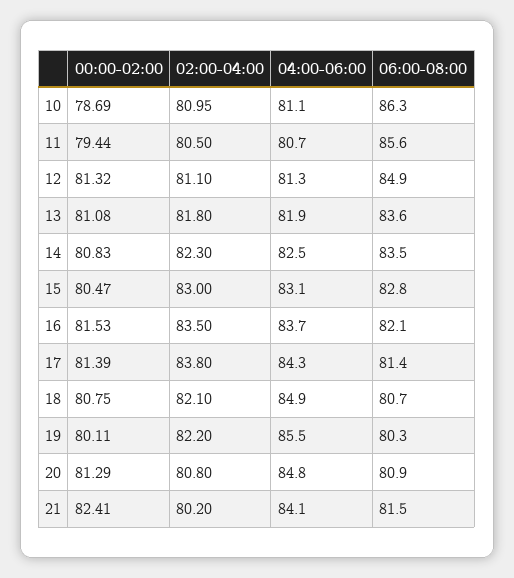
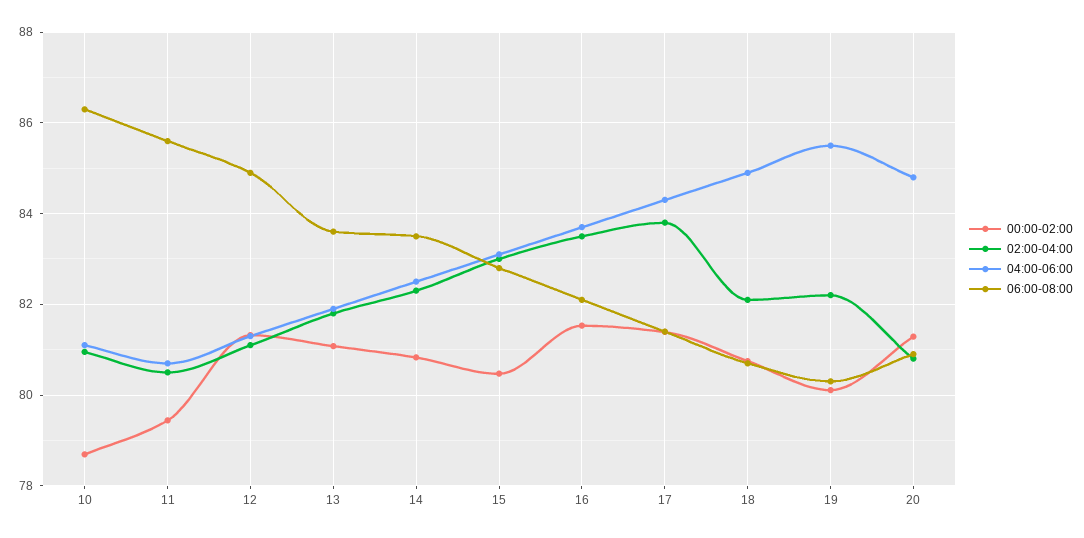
00:00-02:00, 21: 82.41 -> none
02:00-04:00, 21: 80.2 -> none
04:00-06:00, 21: 84.1 -> none
06:00-08:00, 21: 81.5 -> none

